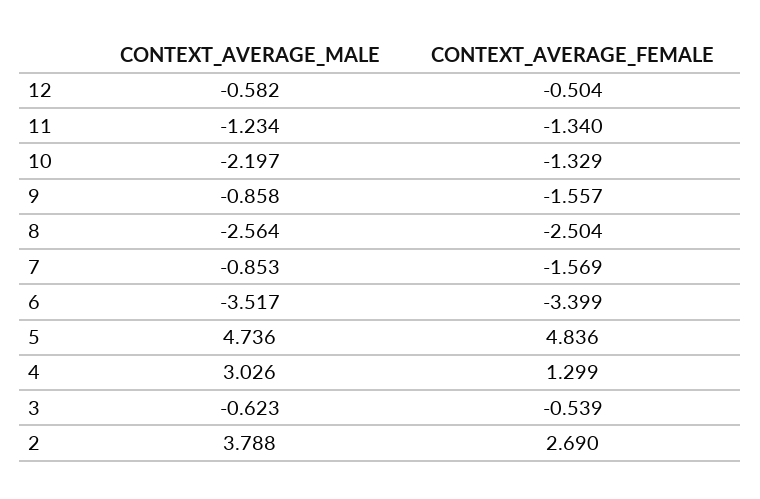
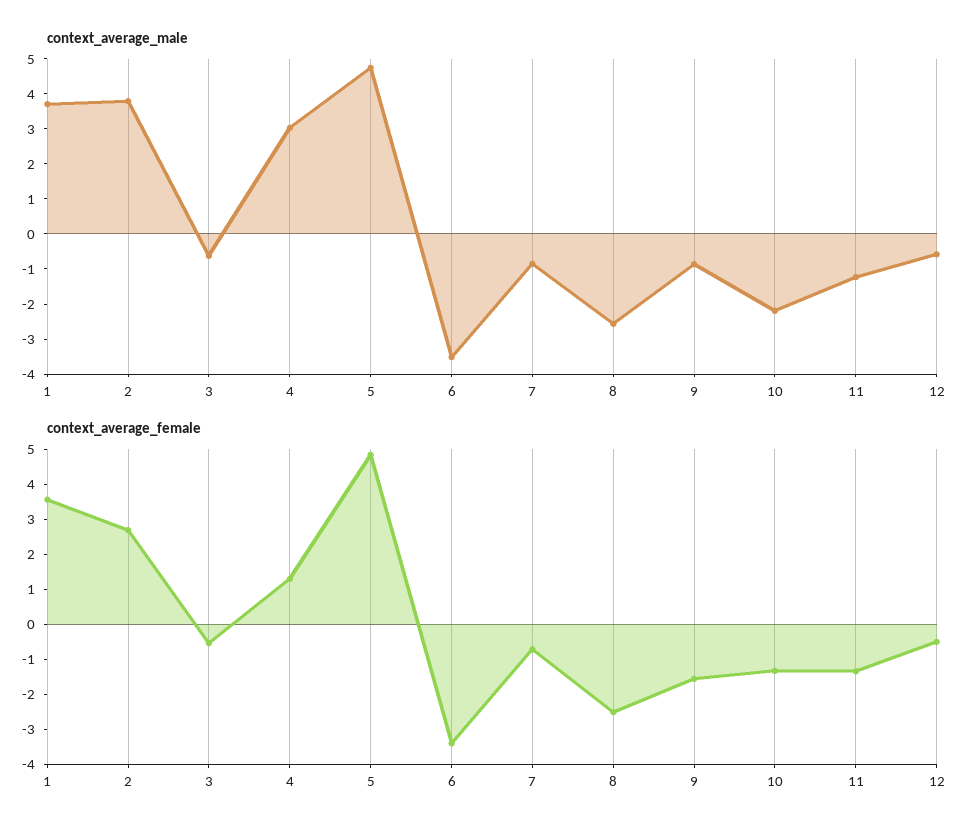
CONTEXT_AVERAGE_FEMALE, 7: -1.569 -> -0.75
CONTEXT_AVERAGE_MALE, 1: none -> 3.75
CONTEXT_AVERAGE_FEMALE, 1: none -> 3.5

